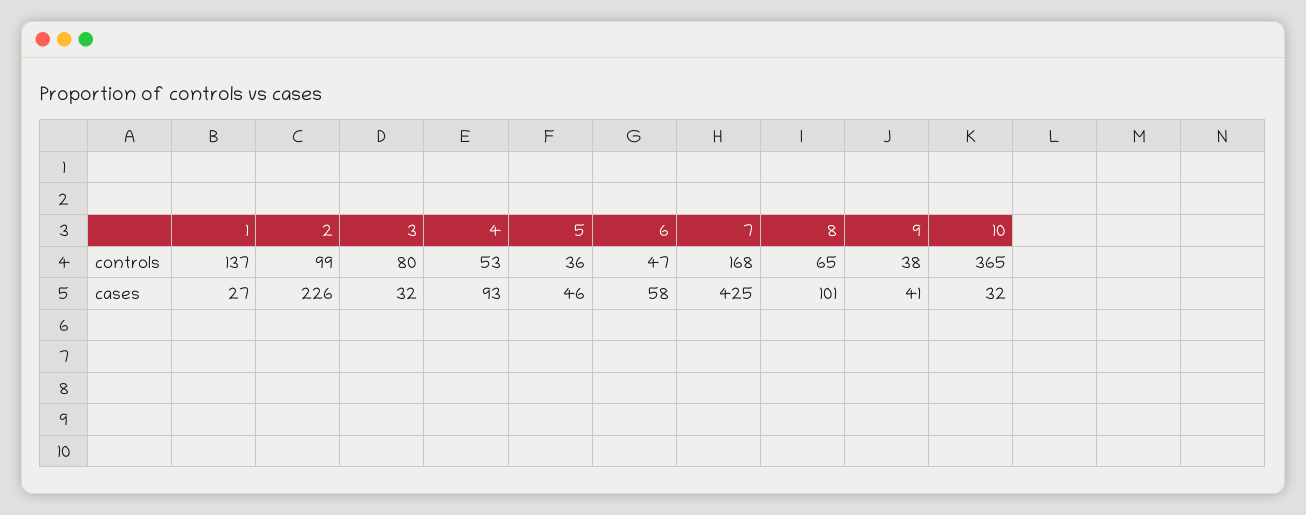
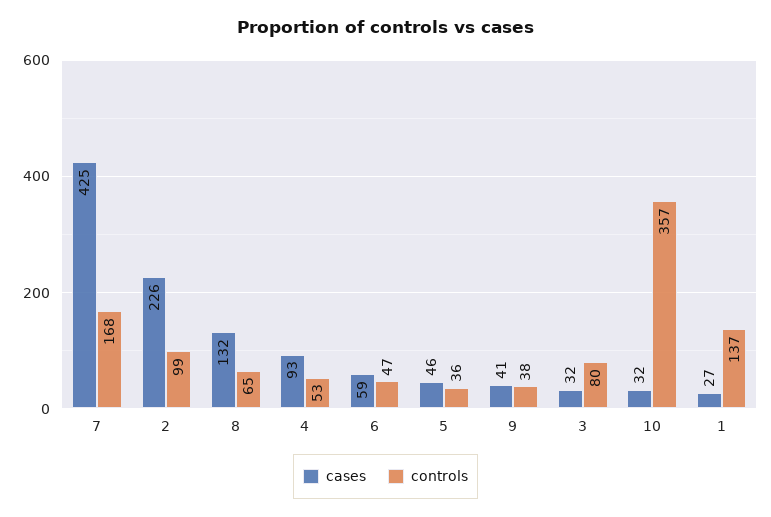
controls, 10: 365 -> 357
cases, 6: 58 -> 59
cases, 8: 101 -> 132

